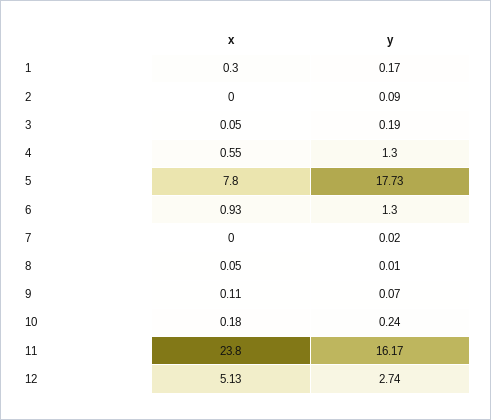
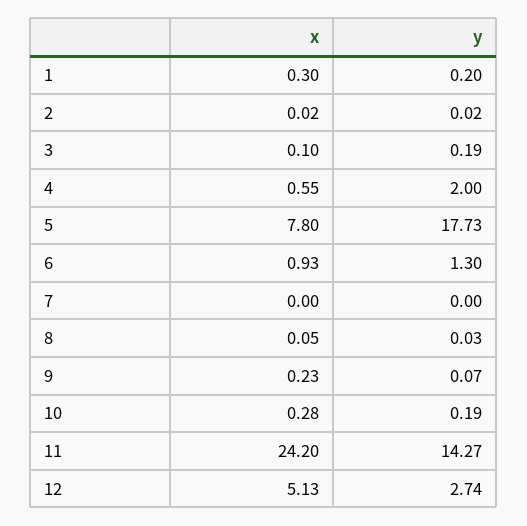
y, 1: 0.17 -> 0.2
x, 2: 0 -> 0.02
y, 2: 0.09 -> 0.02
x, 3: 0.05 -> 0.1
y, 4: 1.3 -> 2
y, 7: 0.02 -> 0
y, 8: 0.01 -> 0.03
x, 9: 0.11 -> 0.23
x, 10: 0.18 -> 0.28
y, 10: 0.24 -> 0.19
x, 11: 23.8 -> 24.2
y, 11: 16.17 -> 14.27

